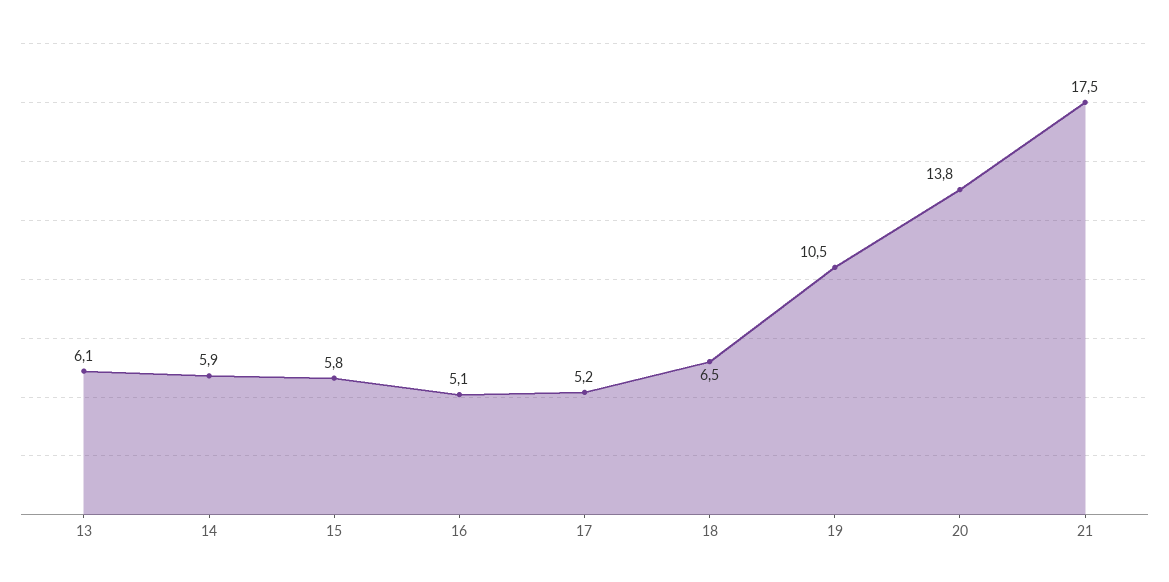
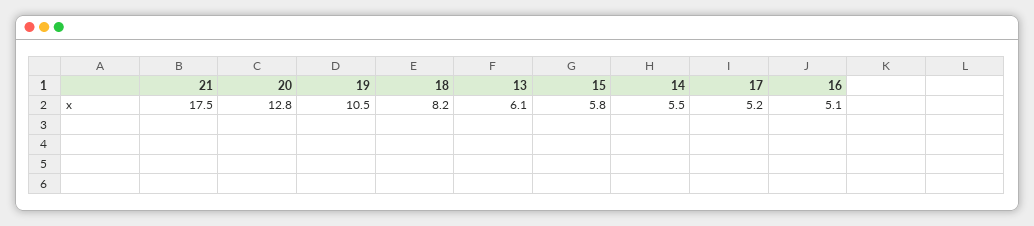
14: 5.9 -> 5.5
18: 6.5 -> 8.2
20: 13.8 -> 12.8

